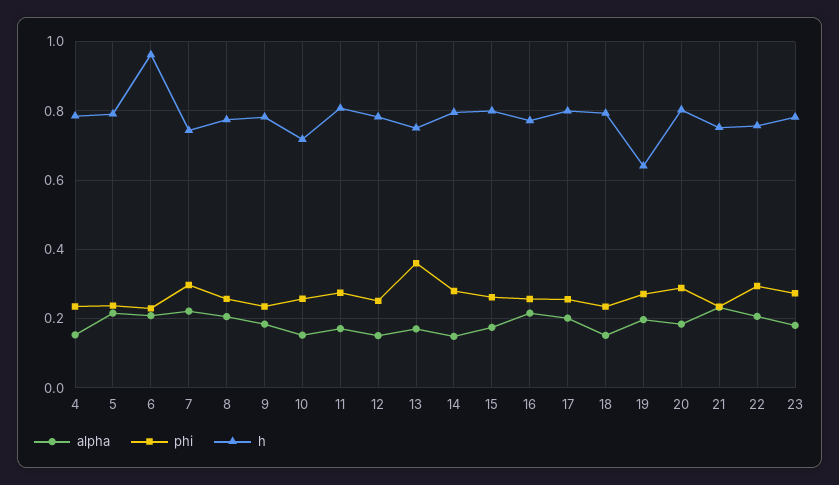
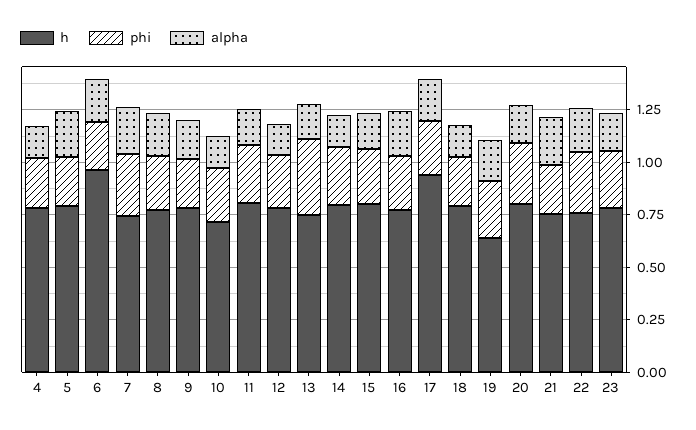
h, 17: 0.8 -> 0.95

